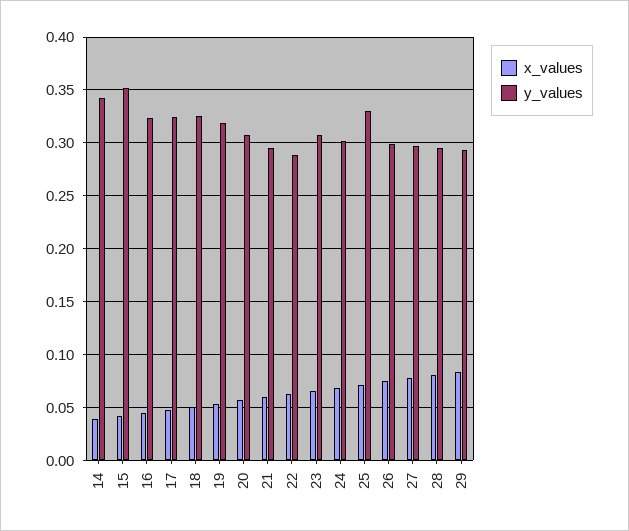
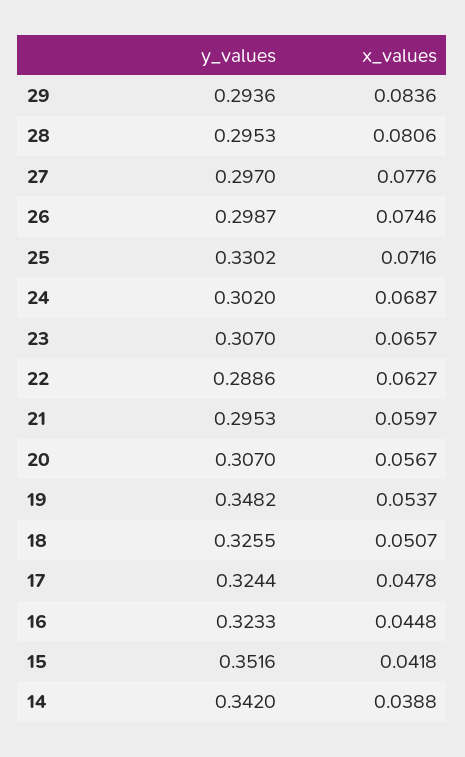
y_values, 19: 0.32 -> 0.3482

